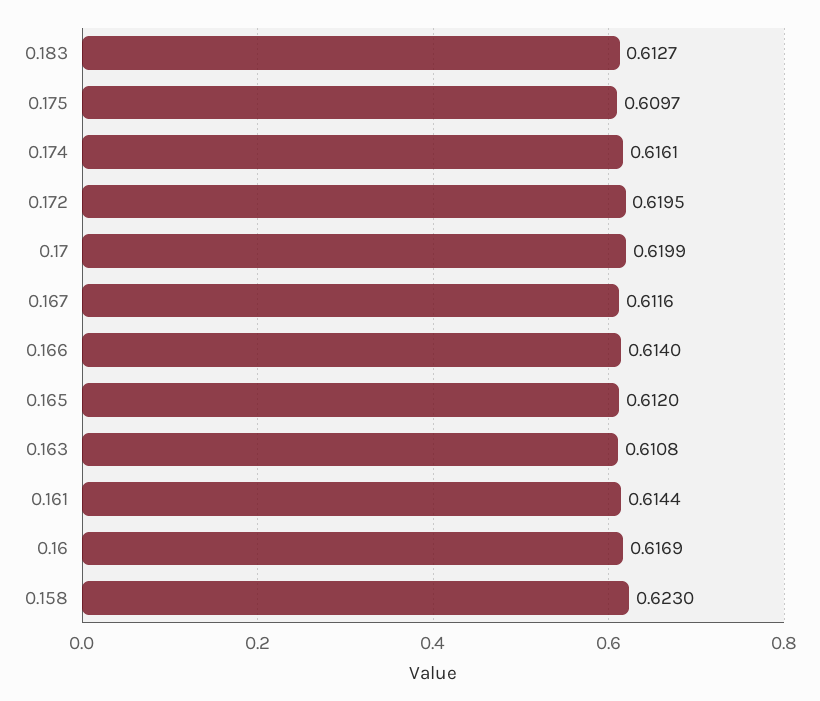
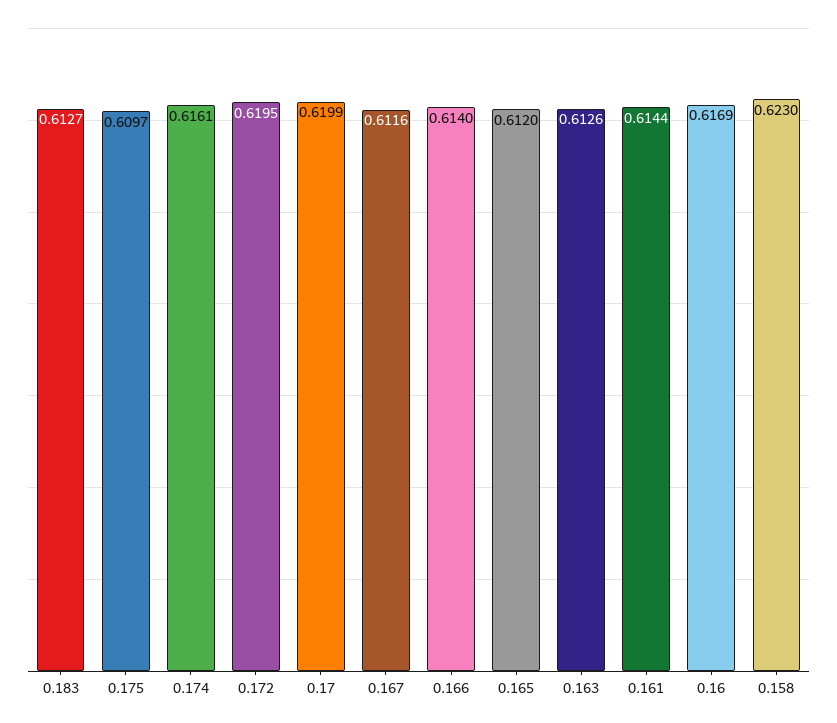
0.163: 0.6108 -> 0.6126

